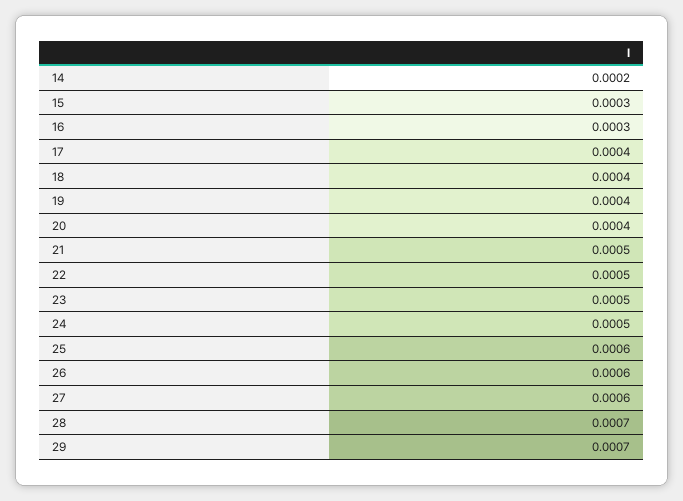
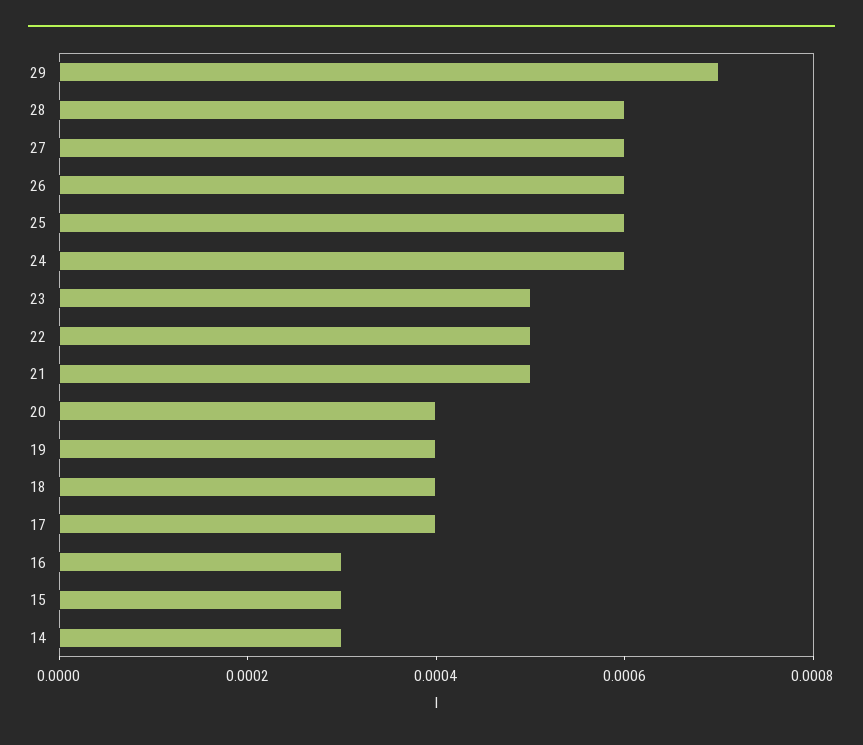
14: 0.0002 -> 0.0003
24: 0.0005 -> 0.0006
28: 0.0007 -> 0.0006

